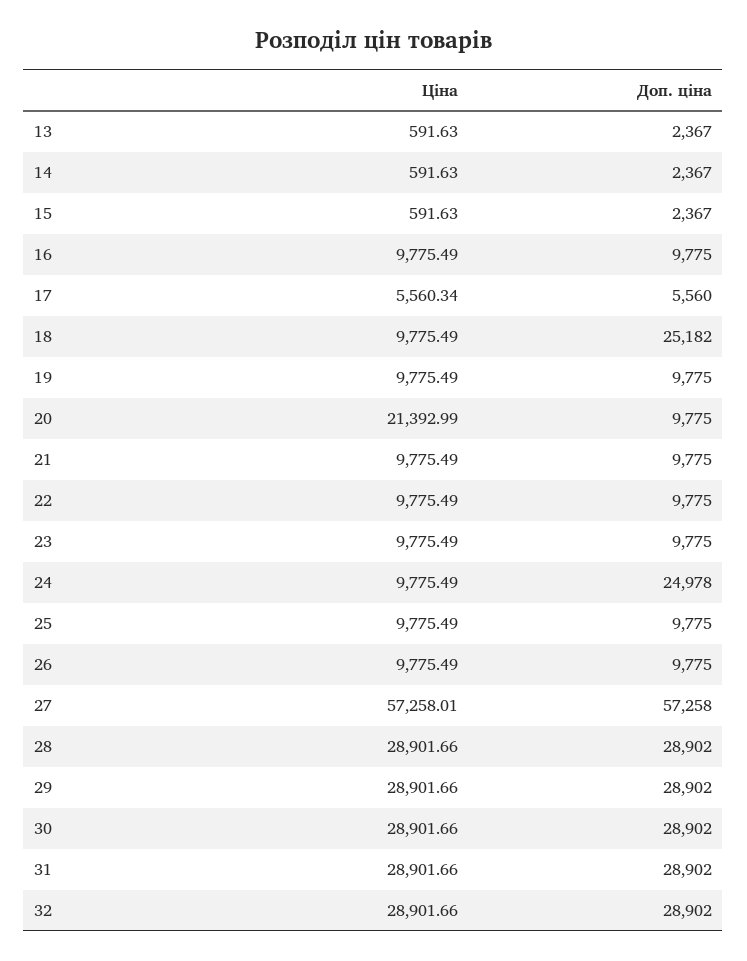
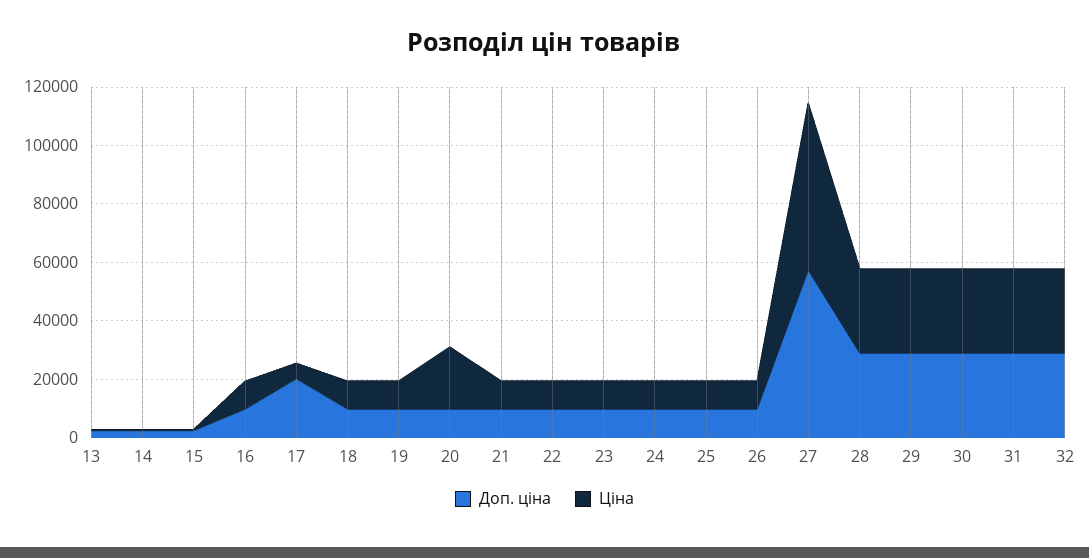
Доп. ціна, 17: 5560 -> 20000
Доп. ціна, 18: 25182 -> 10000
Доп. ціна, 24: 24978 -> 10000

